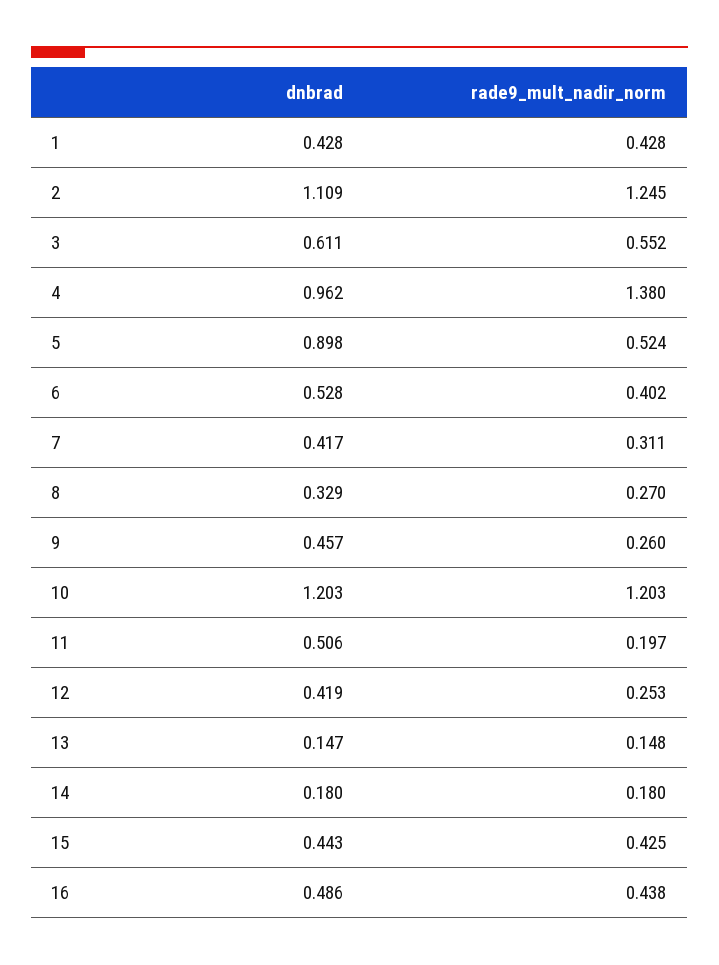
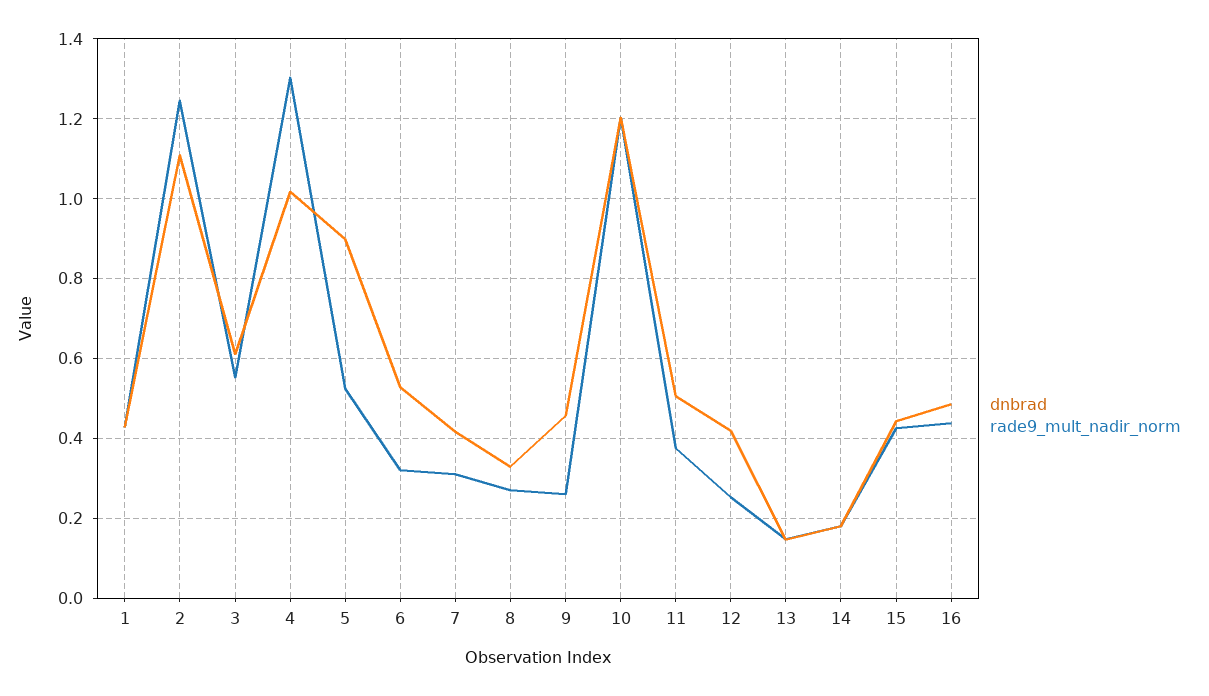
dnbrad, 4: 0.962 -> 1.02
rade9_mult_nadir_norm, 4: 1.38 -> 1.3
rade9_mult_nadir_norm, 6: 0.402 -> 0.32
rade9_mult_nadir_norm, 11: 0.197 -> 0.38

